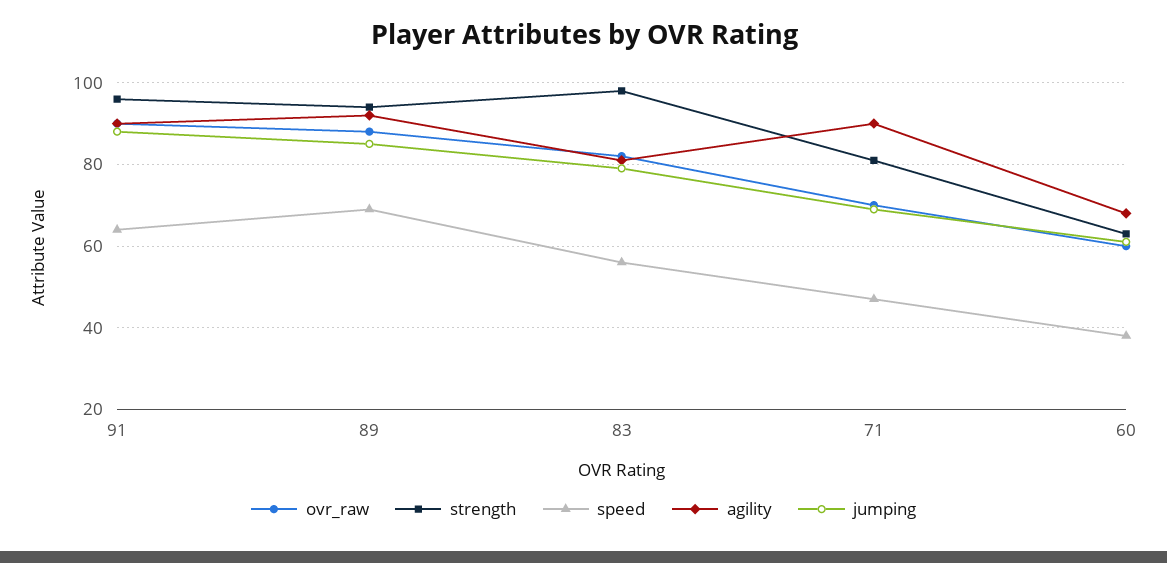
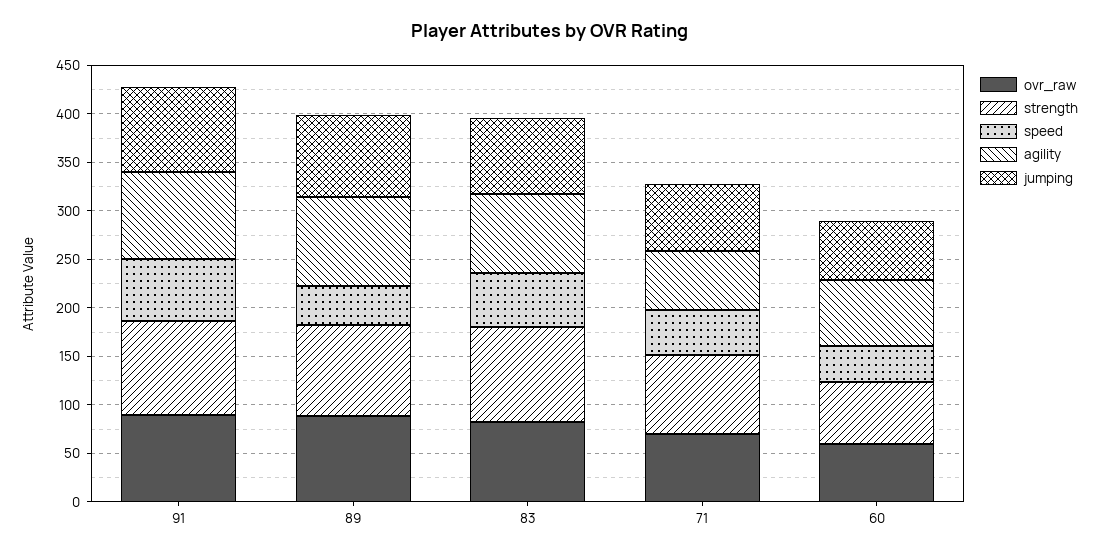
speed, 89: 70 -> 40
agility, 71: 90 -> 60

